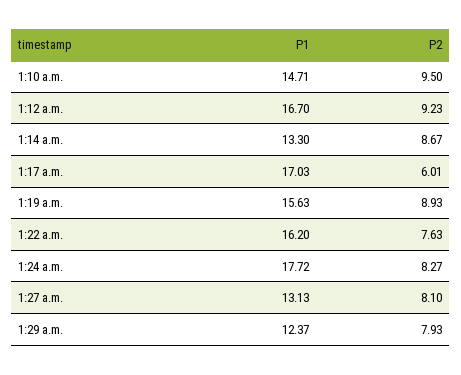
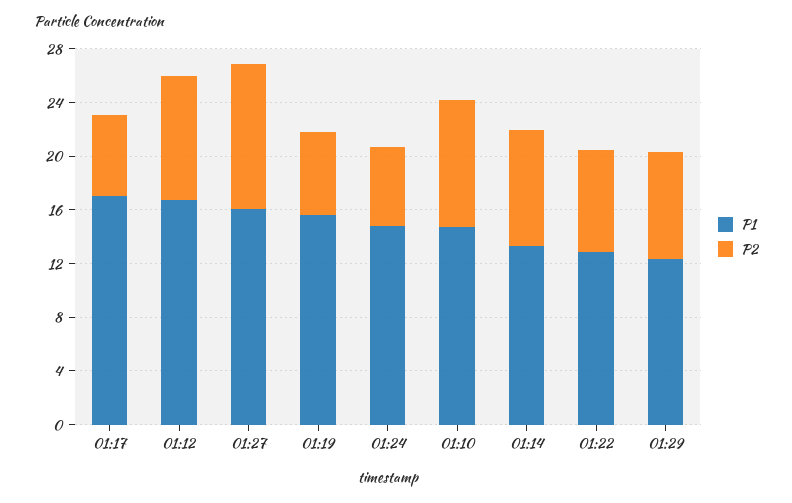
P2, 1:19 a.m.: 8.93 -> 6
P1, 1:22 a.m.: 16.2 -> 13
P1, 1:24 a.m.: 17.72 -> 15
P2, 1:24 a.m.: 8.27 -> 6
P1, 1:27 a.m.: 13.13 -> 16
P2, 1:27 a.m.: 8.1 -> 11

